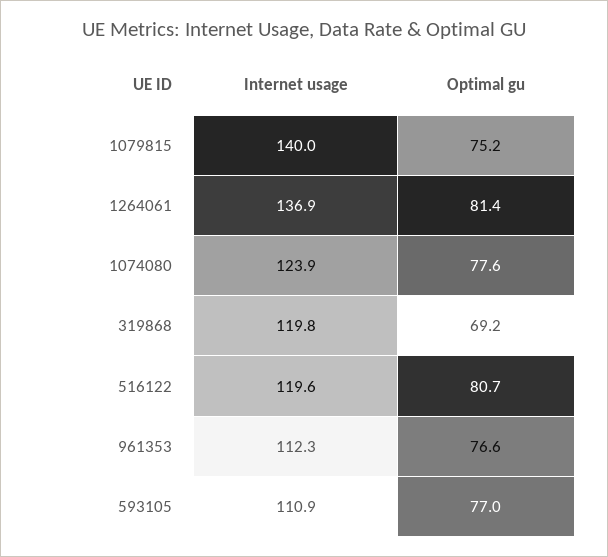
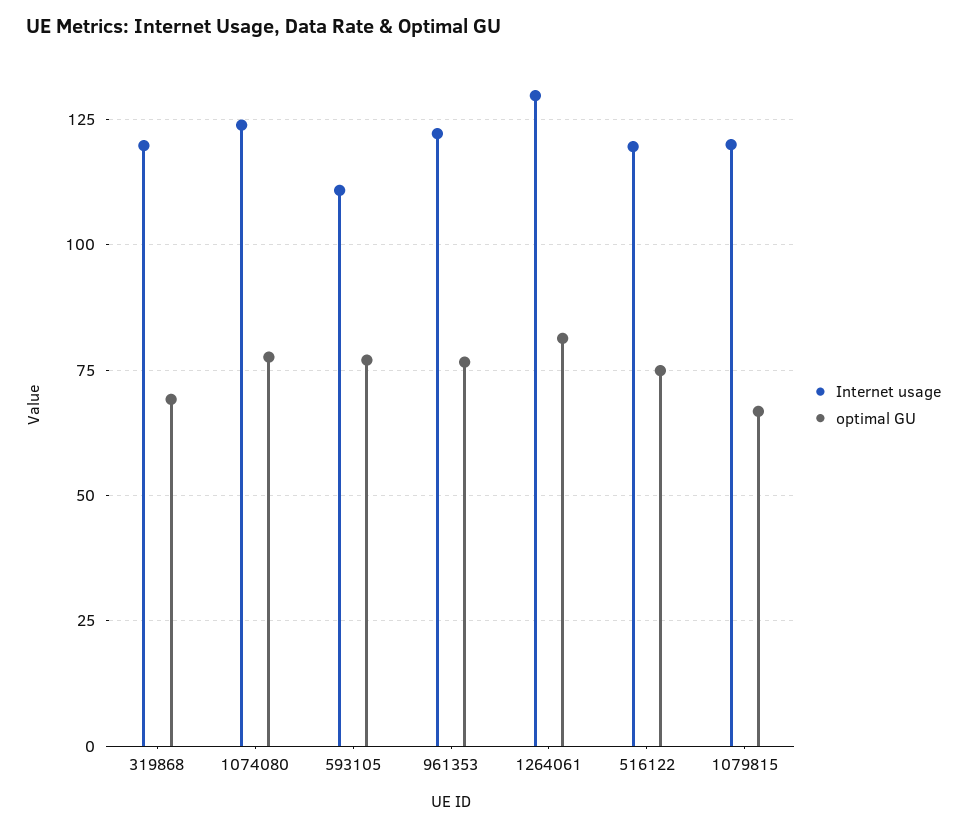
Internet usage, 1079815: 140 -> 120
Optimal gu, 1079815: 75.2 -> 67.5
Internet usage, 1264061: 136.9 -> 130
Optimal gu, 516122: 80.7 -> 75
Internet usage, 961353: 112.3 -> 122.5

